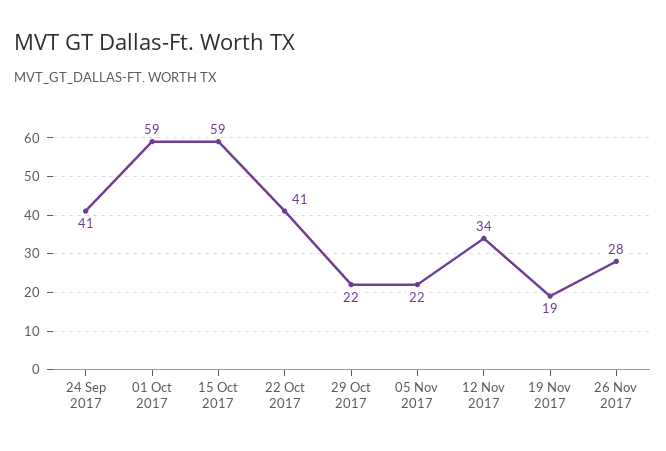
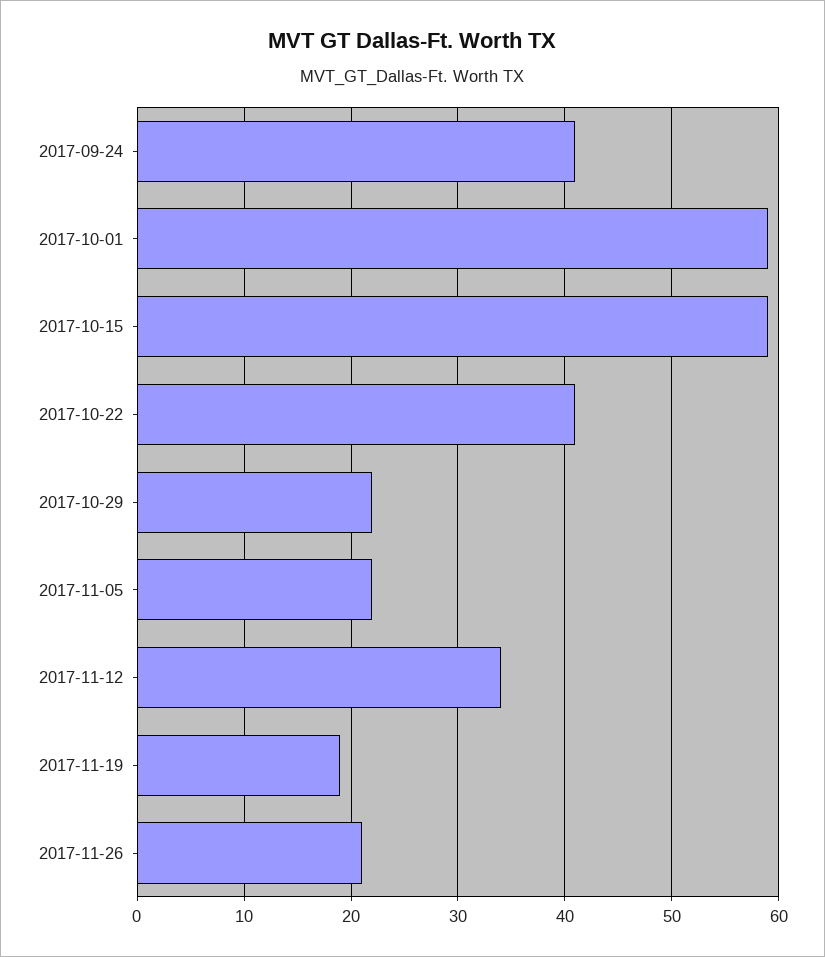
26 Nov 2017: 28 -> 21

